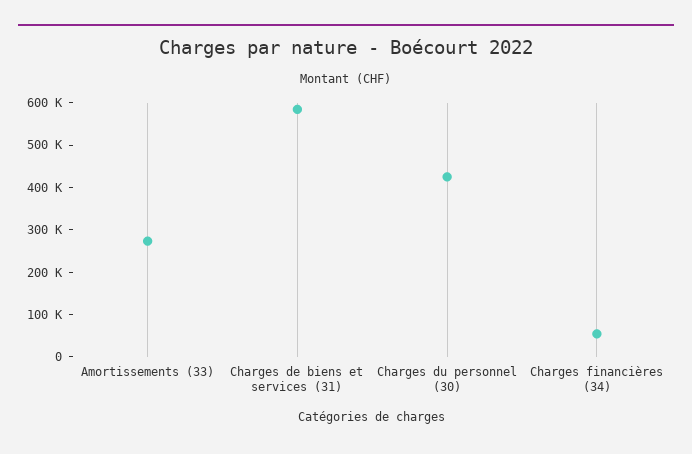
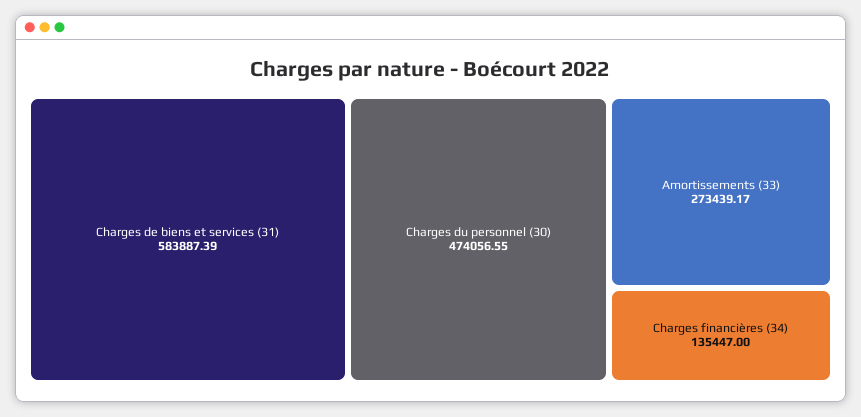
Charges du personnel (30): 420000 -> 474056.55
Charges financières (34): 60000 -> 135447

